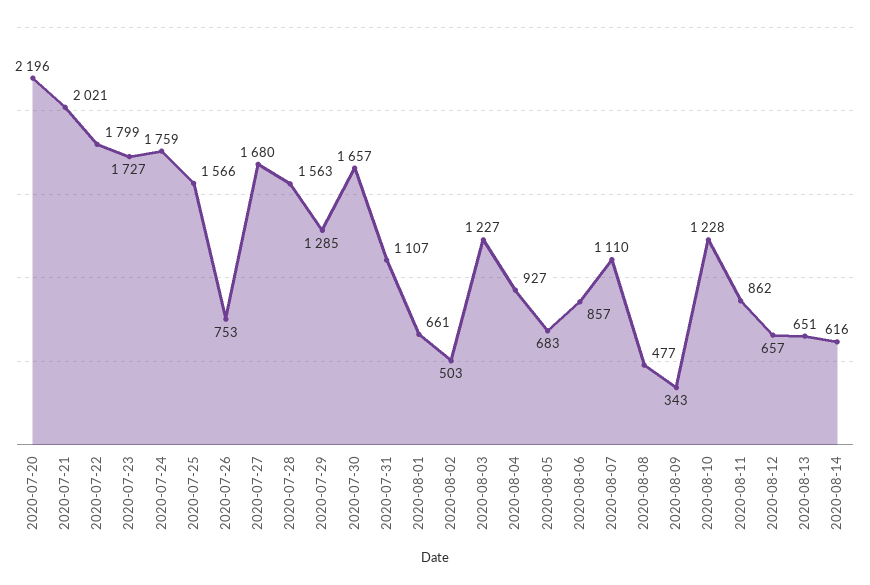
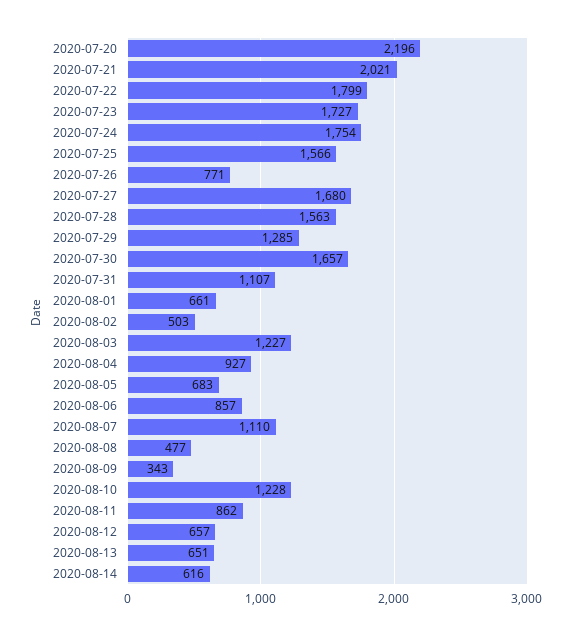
2020-07-24: 1759 -> 1754
2020-07-26: 753 -> 771

